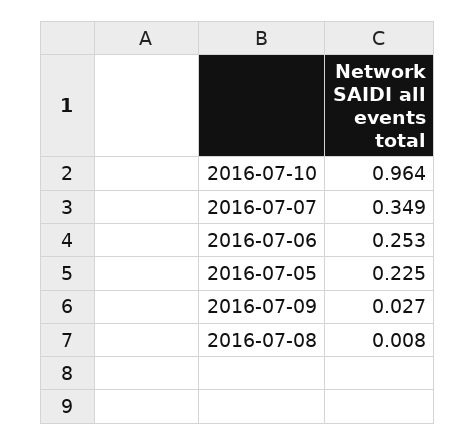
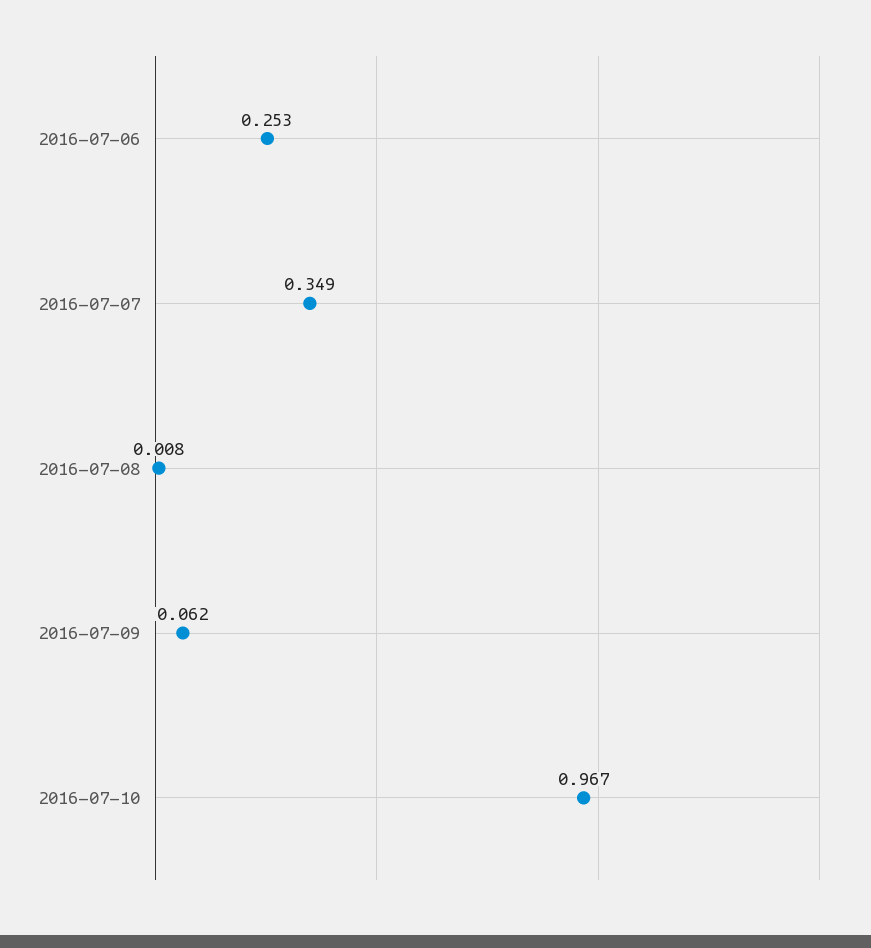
2016-07-10: 0.964 -> 0.967
2016-07-05: 0.225 -> none
2016-07-09: 0.027 -> 0.062

